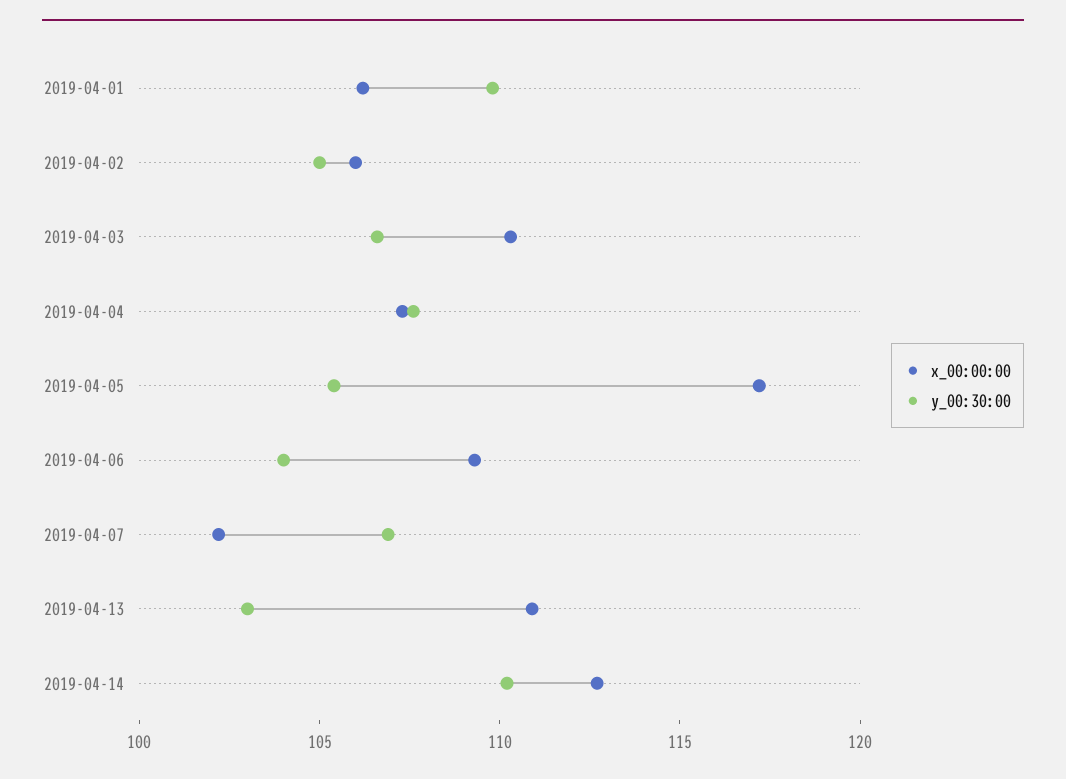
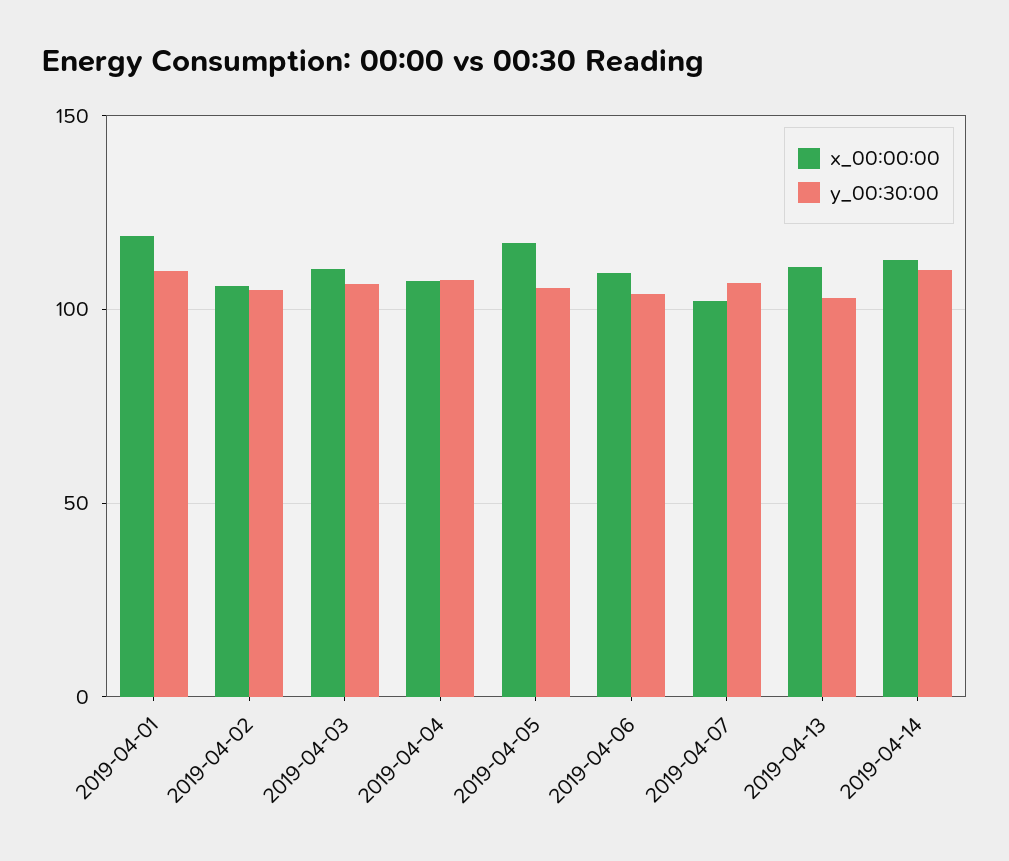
x_00:00:00, 2019-04-01: 106 -> 120

